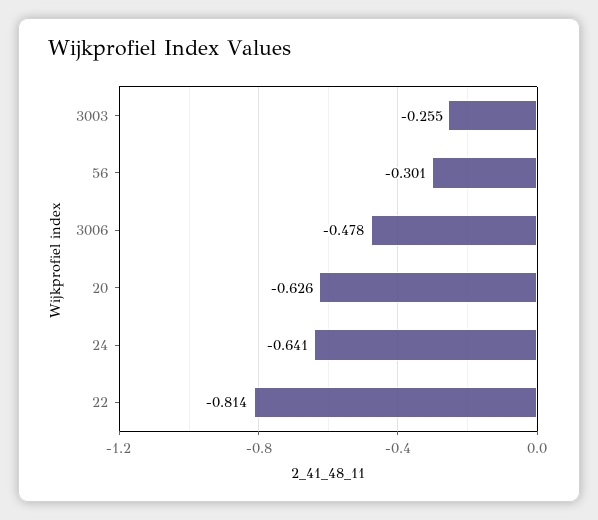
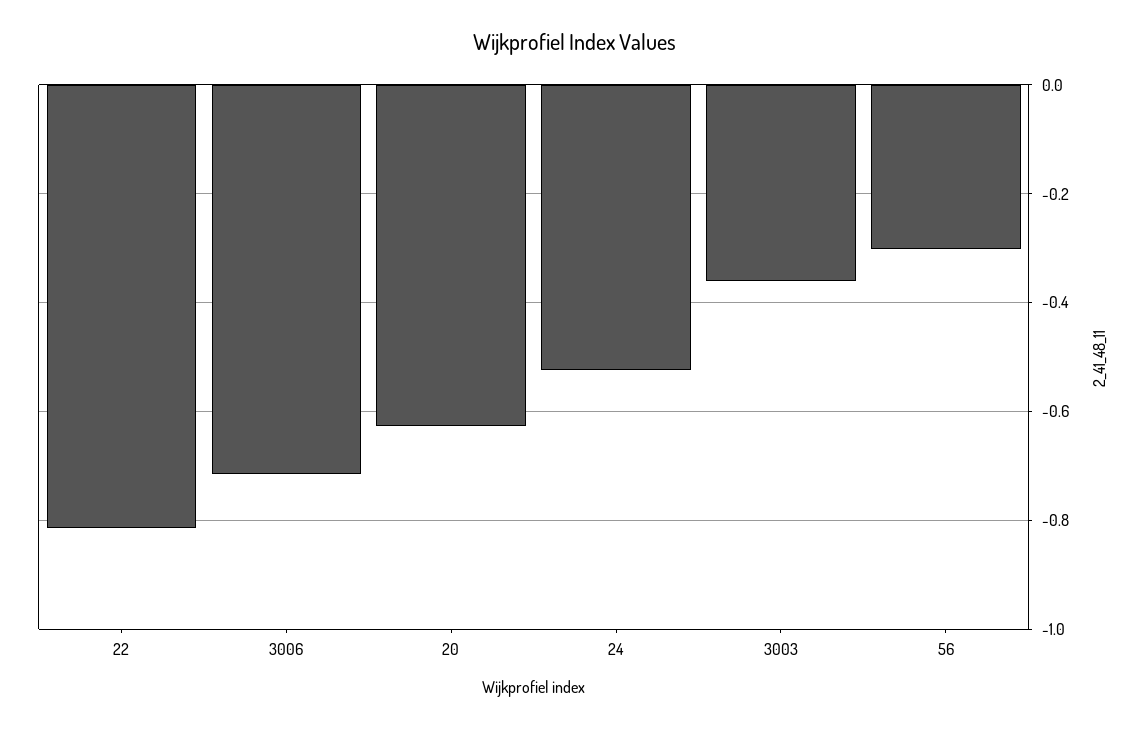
3003: -0.255 -> -0.36
3006: -0.478 -> -0.72
24: -0.641 -> -0.52

